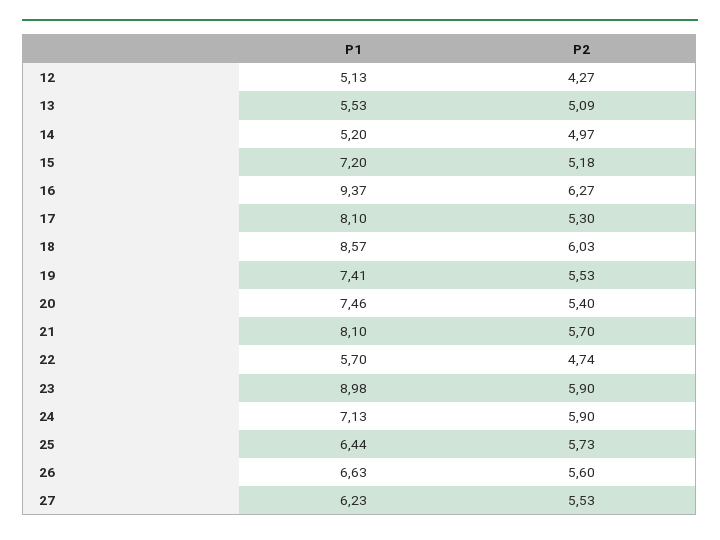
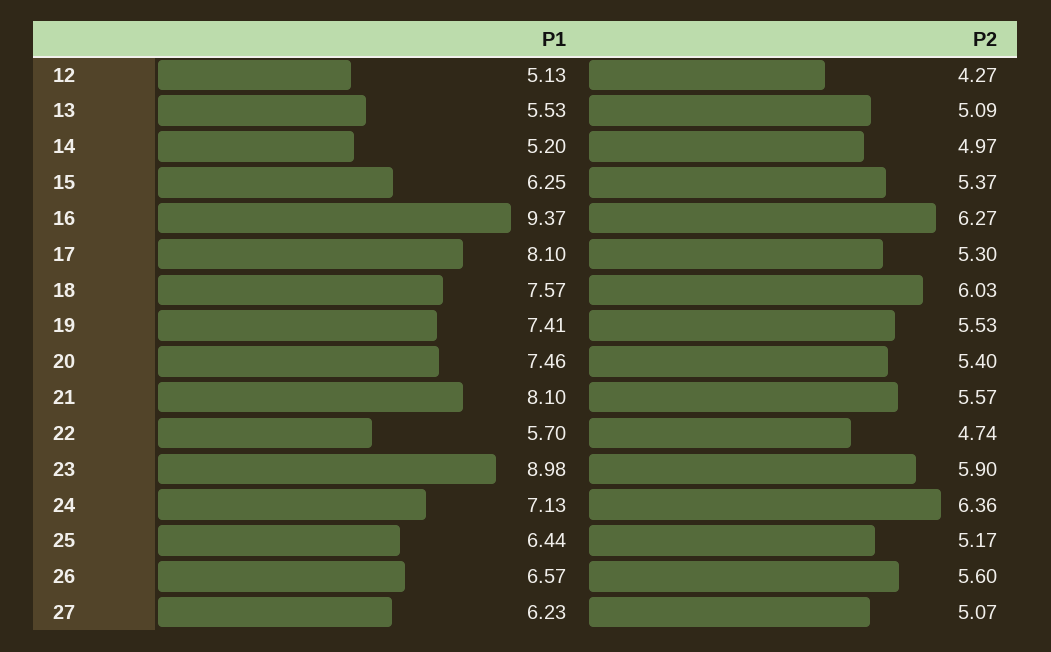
P1, 15: 7.2 -> 6.25
P2, 15: 5.18 -> 5.37
P1, 18: 8.57 -> 7.57
P2, 21: 5.7 -> 5.57
P2, 24: 5.9 -> 6.36
P2, 25: 5.73 -> 5.17
P1, 26: 6.63 -> 6.57
P2, 27: 5.53 -> 5.07

